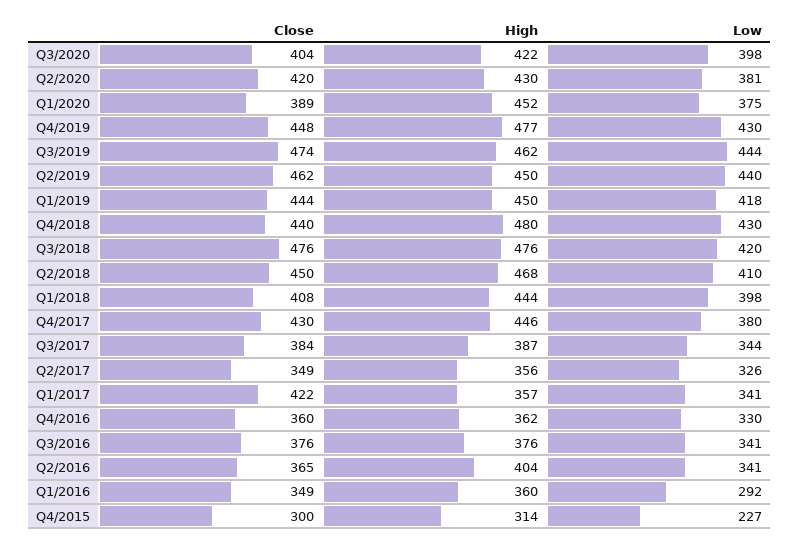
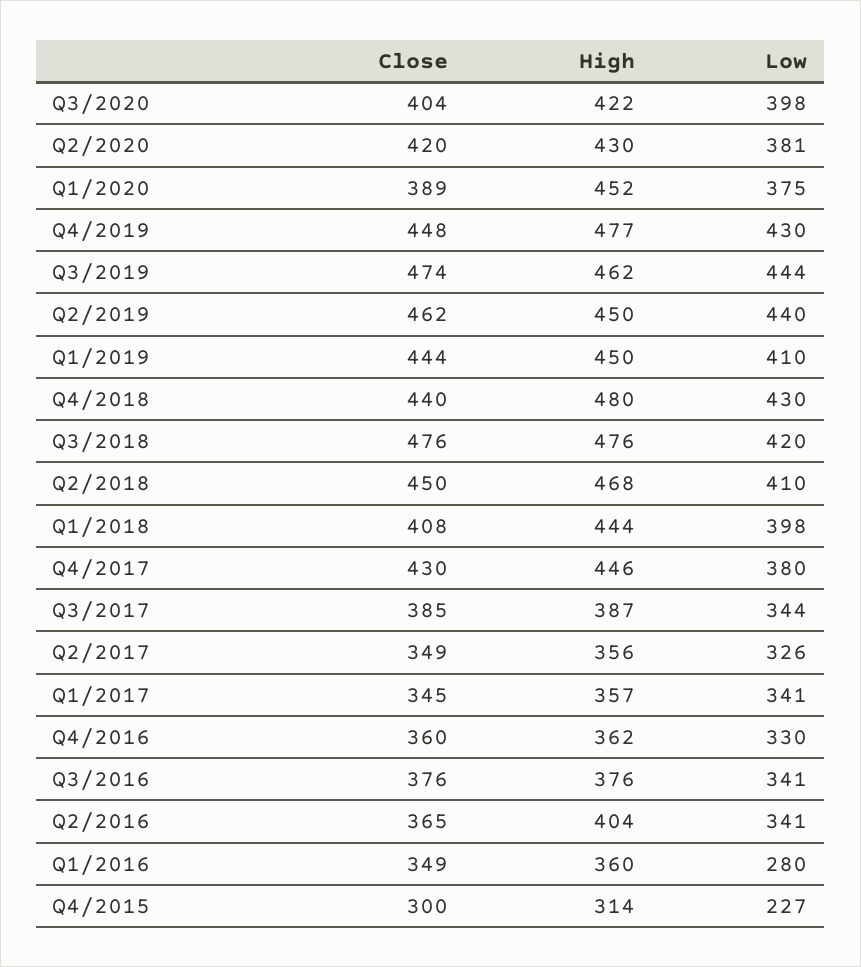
Low, Q1/2019: 418 -> 410
Close, Q3/2017: 384 -> 385
Close, Q1/2017: 422 -> 345
Low, Q1/2016: 292 -> 280

